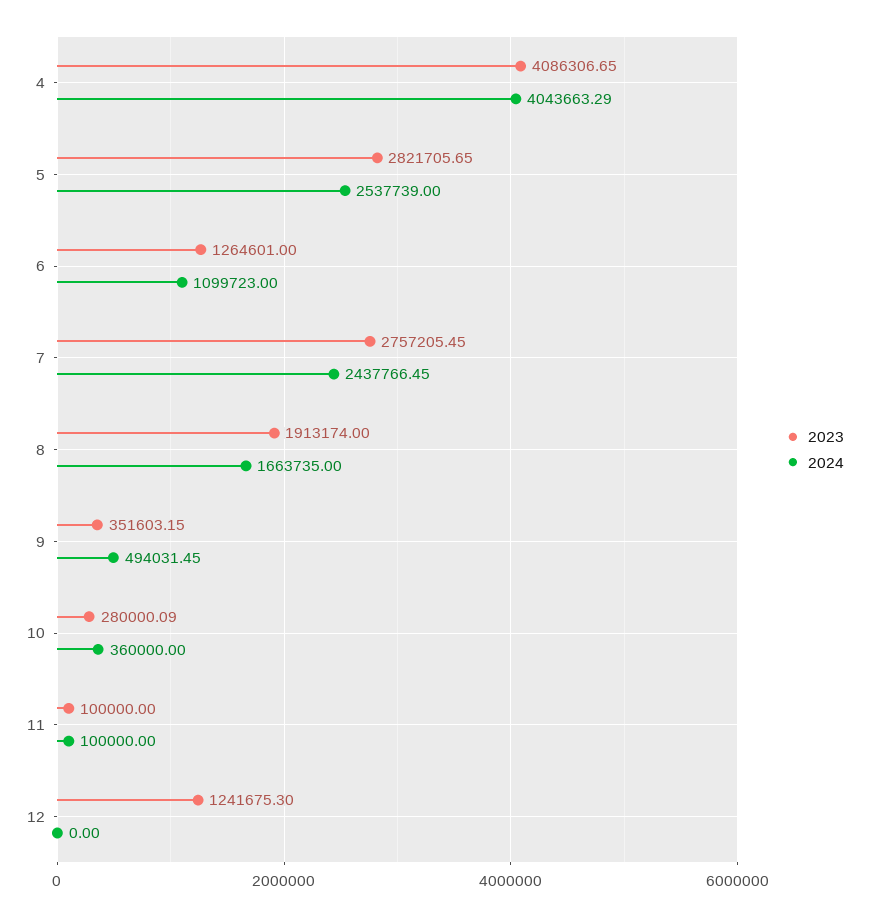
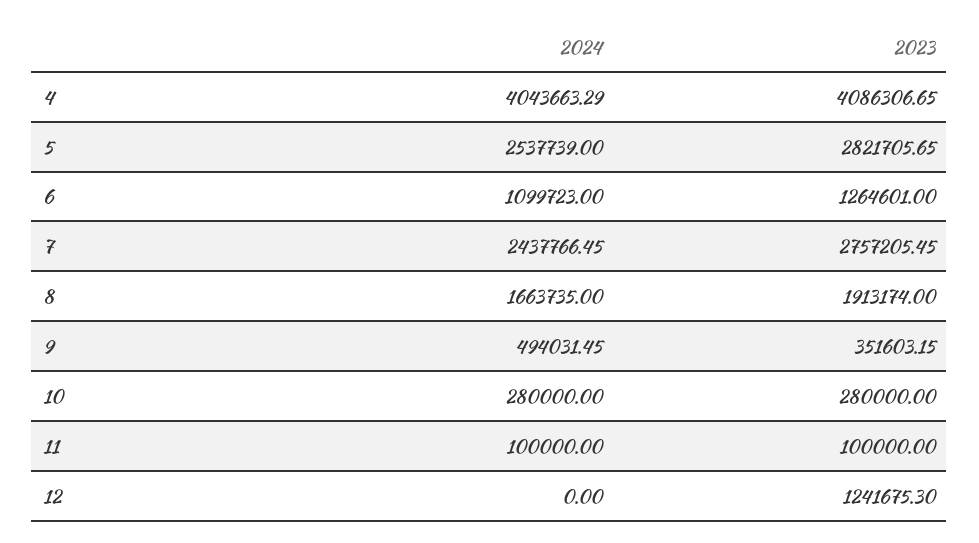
2023, 10: 280000.09 -> 280000
2024, 10: 360000 -> 280000

